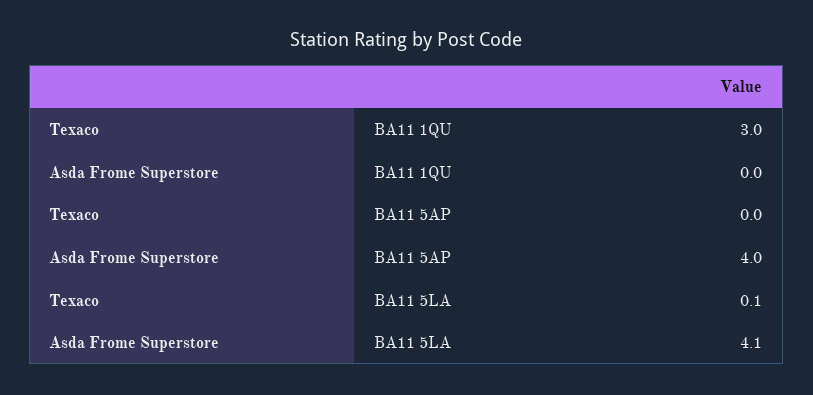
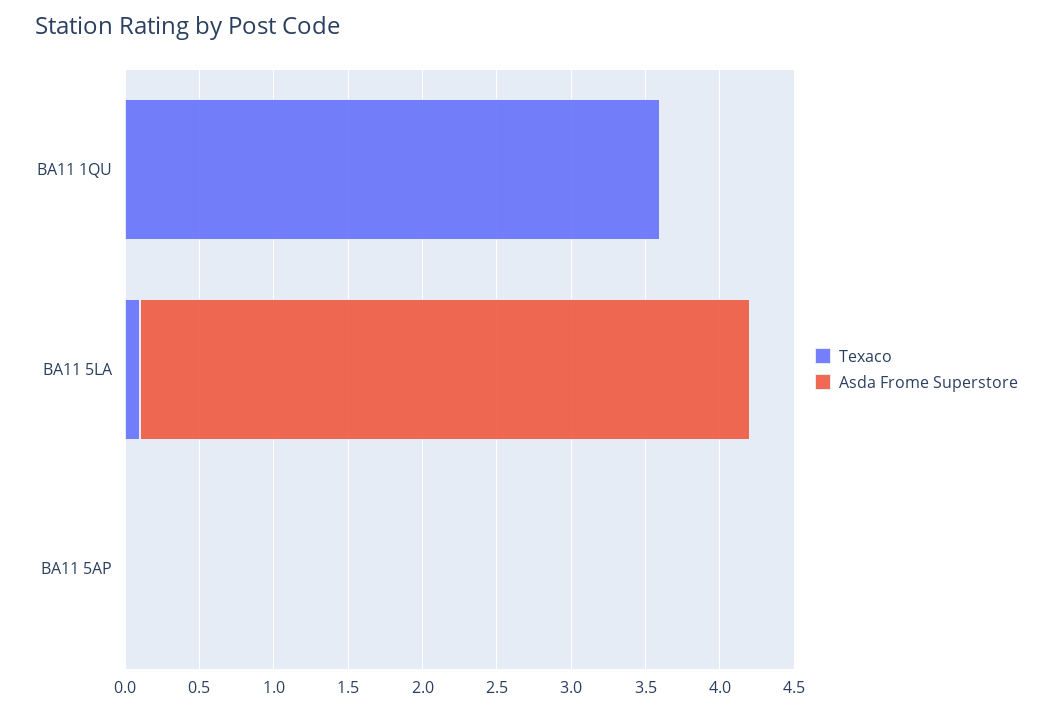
Texaco, BA11 1QU: 3 -> 3.6
Asda Frome Superstore, BA11 5AP: 4 -> 0

